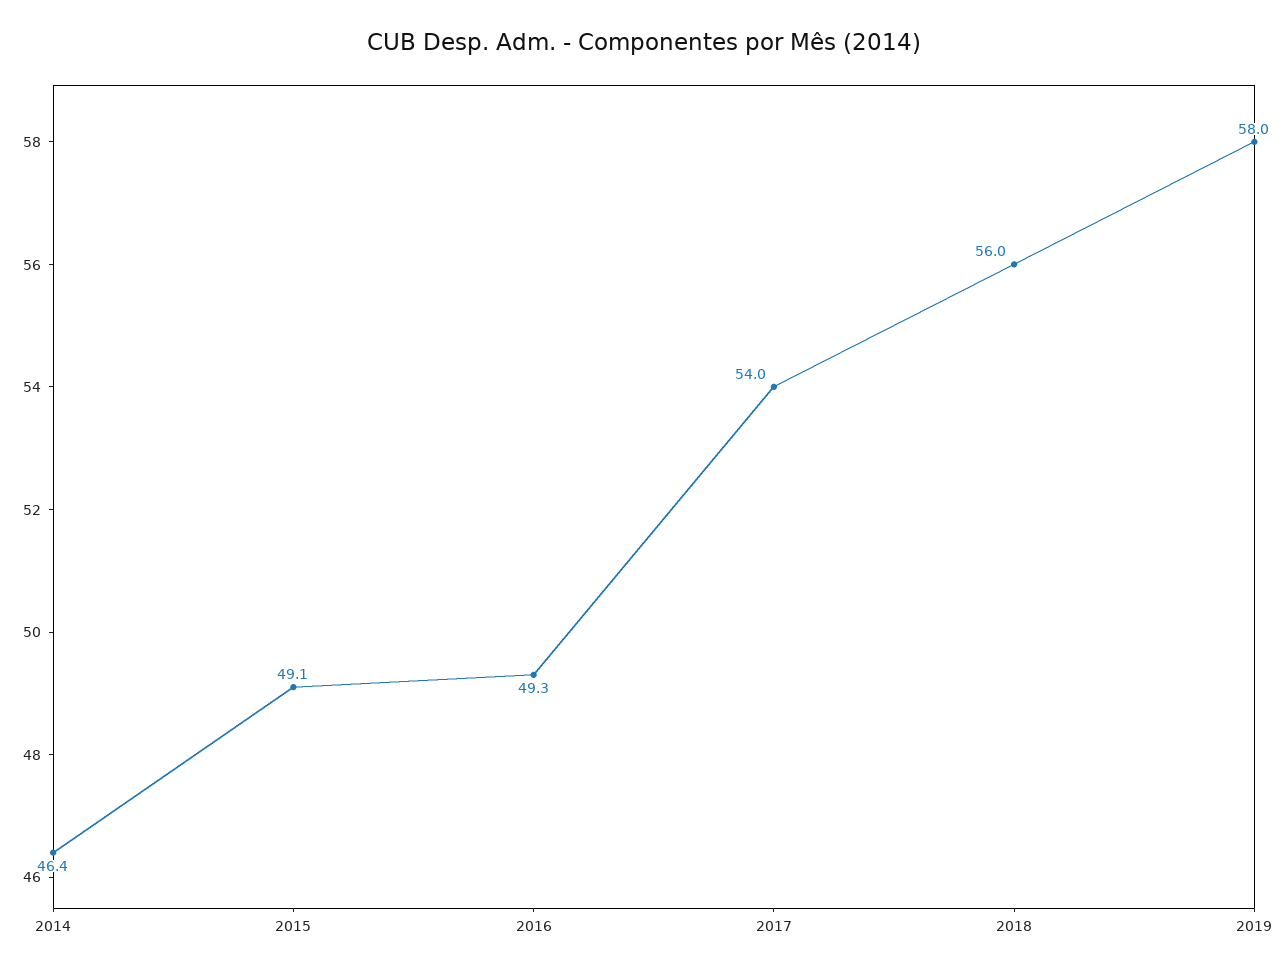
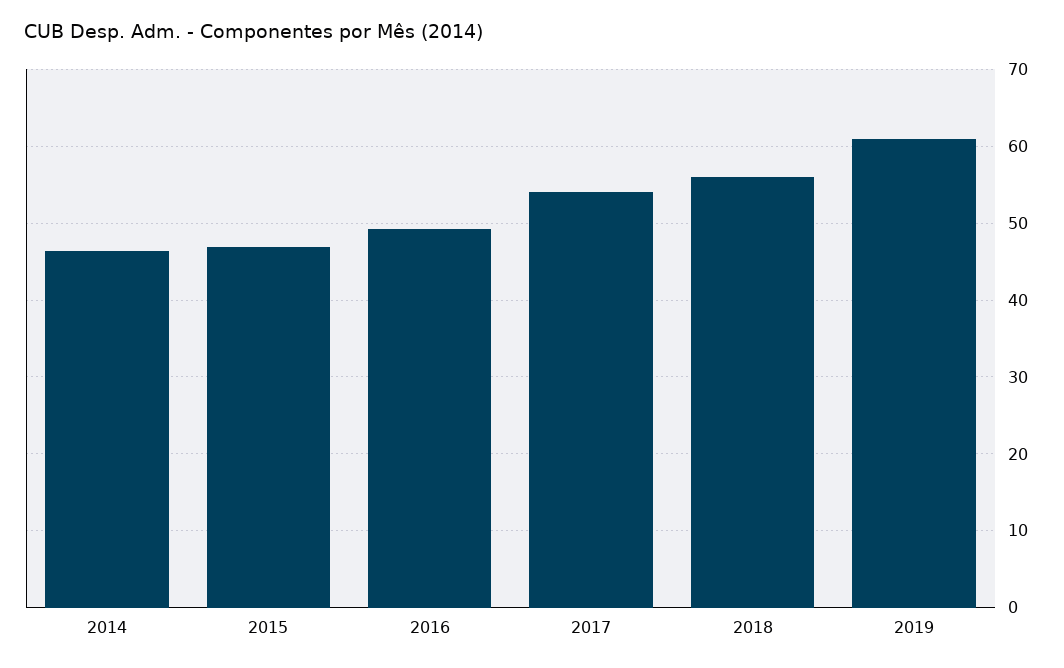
2015: 49.1 -> 47
2019: 58 -> 61

